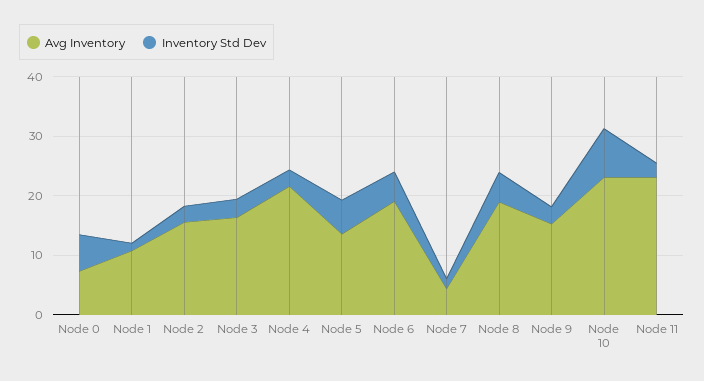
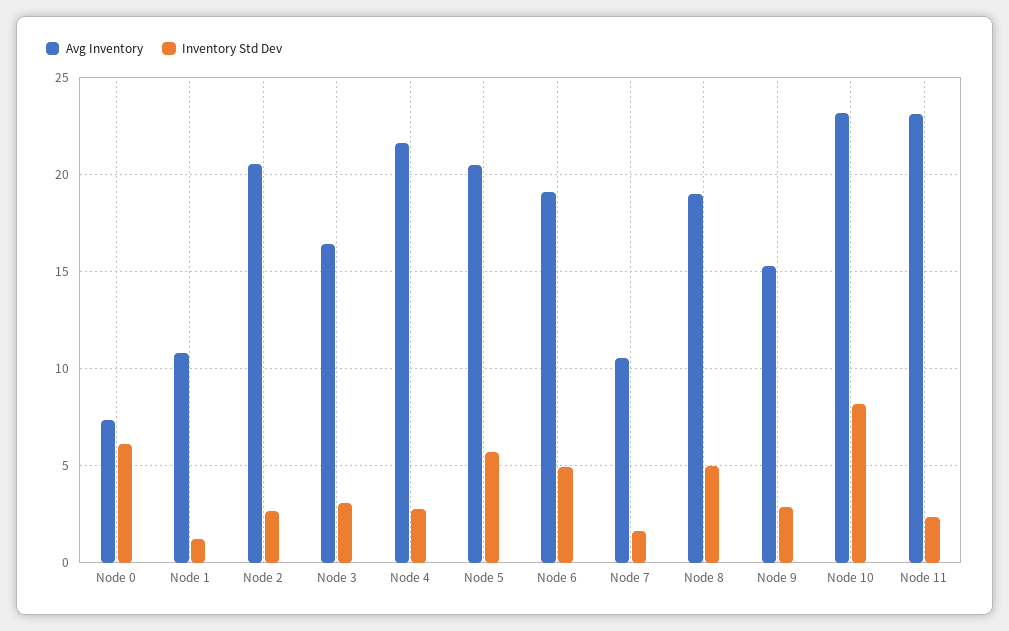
Avg Inventory, Node 2: 16 -> 20.5
Avg Inventory, Node 5: 14 -> 20.5
Avg Inventory, Node 7: 4 -> 10.5

